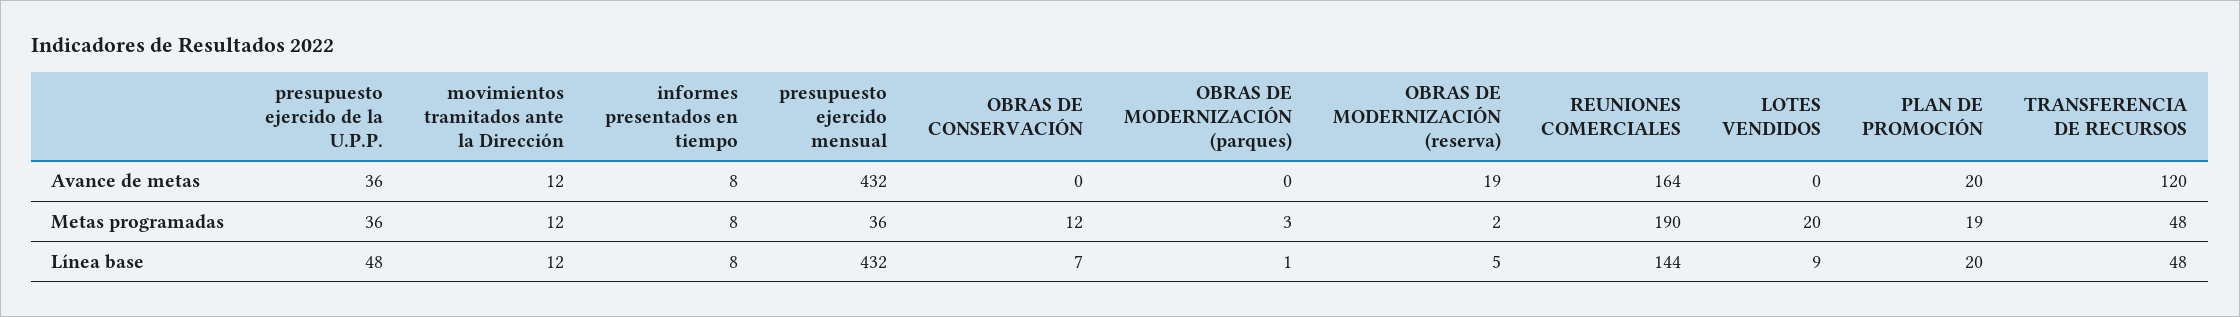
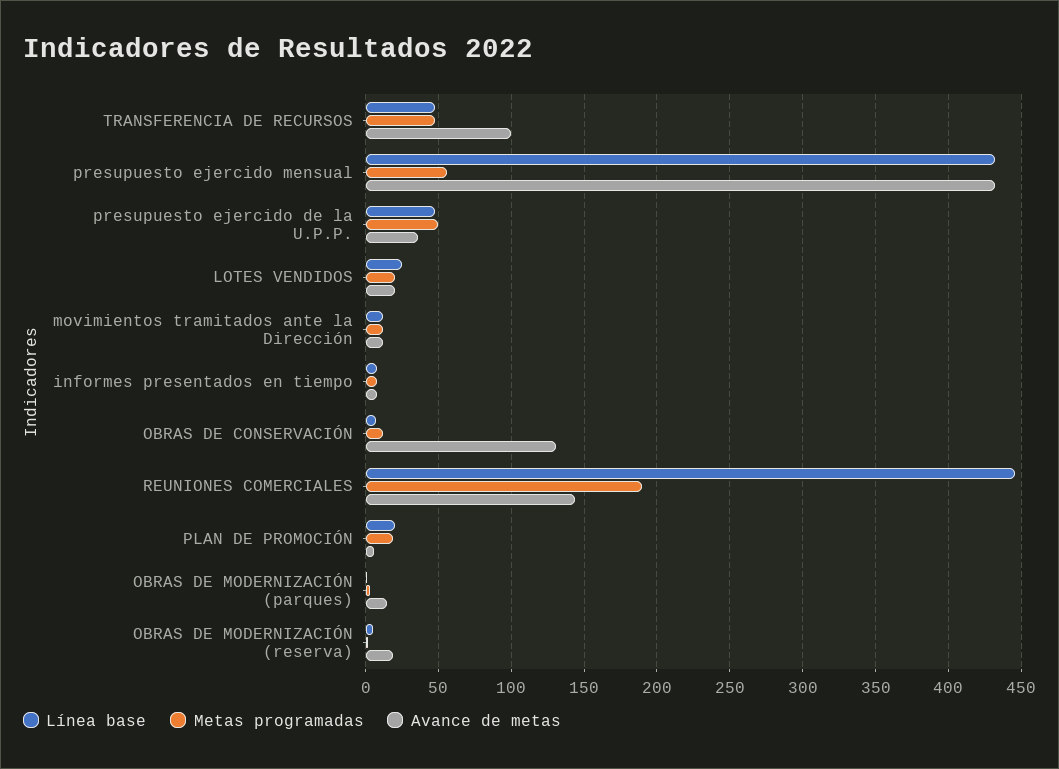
Avance de metas, OBRAS DE CONSERVACIÓN: 0 -> 130
Avance de metas, OBRAS DE MODERNIZACIÓN (parques): 0 -> 15
Avance de metas, REUNIONES COMERCIALES: 164 -> 145
Avance de metas, LOTES VENDIDOS: 0 -> 20
Avance de metas, PLAN DE PROMOCIÓN: 20 -> 5
Avance de metas, TRANSFERENCIA DE RECURSOS: 120 -> 100
Metas programadas, presupuesto ejercido de la U.P.P.: 36 -> 50
Metas programadas, presupuesto ejercido mensual: 36 -> 55
Línea base, REUNIONES COMERCIALES: 144 -> 445
Línea base, LOTES VENDIDOS: 9 -> 25

